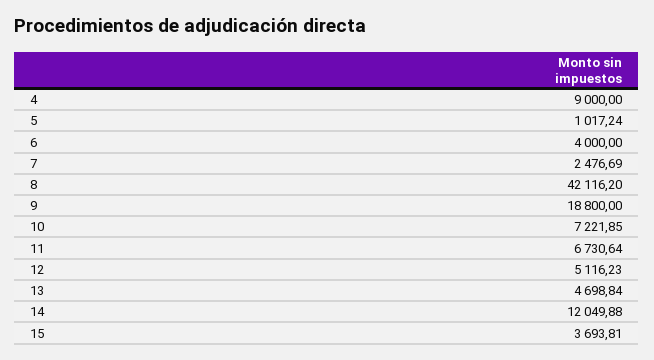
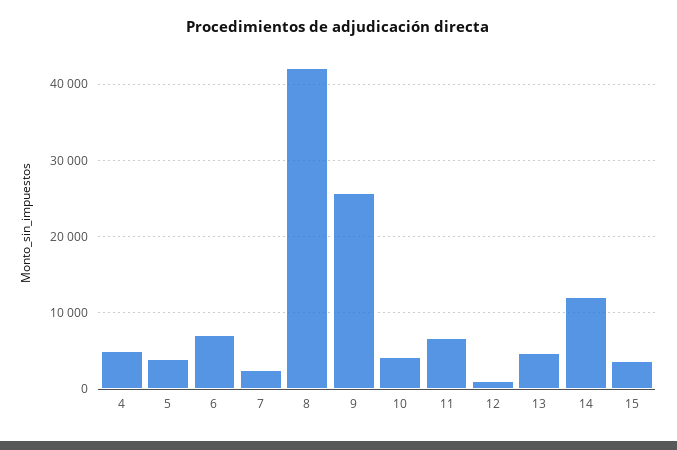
4: 9000 -> 5000
5: 1017.24 -> 4000
6: 4000 -> 7000
9: 18800 -> 26000
10: 7221.85 -> 4000
12: 5116.23 -> 1000

